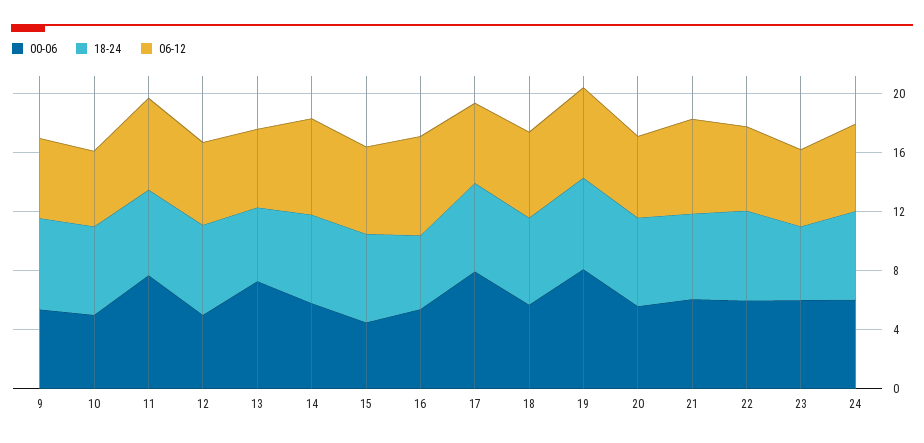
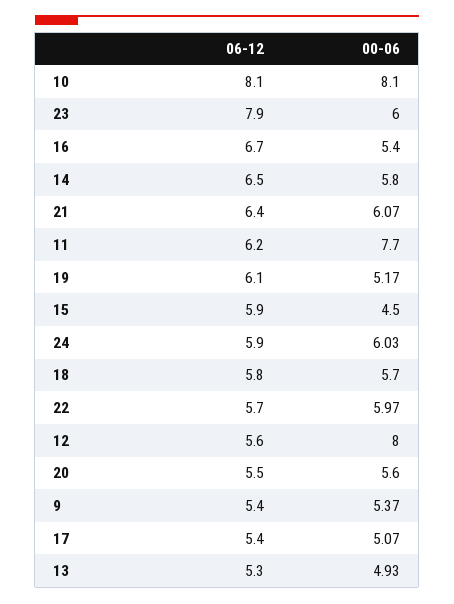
18-24, 9: 6 -> none
00-06, 10: 5 -> 8.1
18-24, 10: 6 -> none
06-12, 10: 5 -> 8.1
18-24, 11: 6 -> none
00-06, 12: 5 -> 8
18-24, 12: 6 -> none
00-06, 13: 7 -> 4.93
18-24, 13: 5 -> none
18-24, 14: 6 -> none
18-24, 15: 6 -> none
18-24, 16: 5 -> none
00-06, 17: 8 -> 5.07
18-24, 17: 6 -> none
18-24, 18: 6 -> none
00-06, 19: 8 -> 5.17
18-24, 19: 6 -> none
18-24, 20: 6 -> none
18-24, 21: 6 -> none
18-24, 22: 6 -> none
18-24, 23: 5 -> none
06-12, 23: 5 -> 7.9
18-24, 24: 6 -> none

